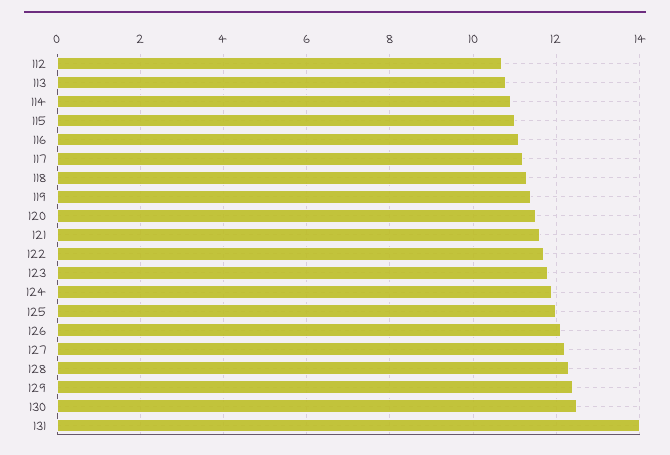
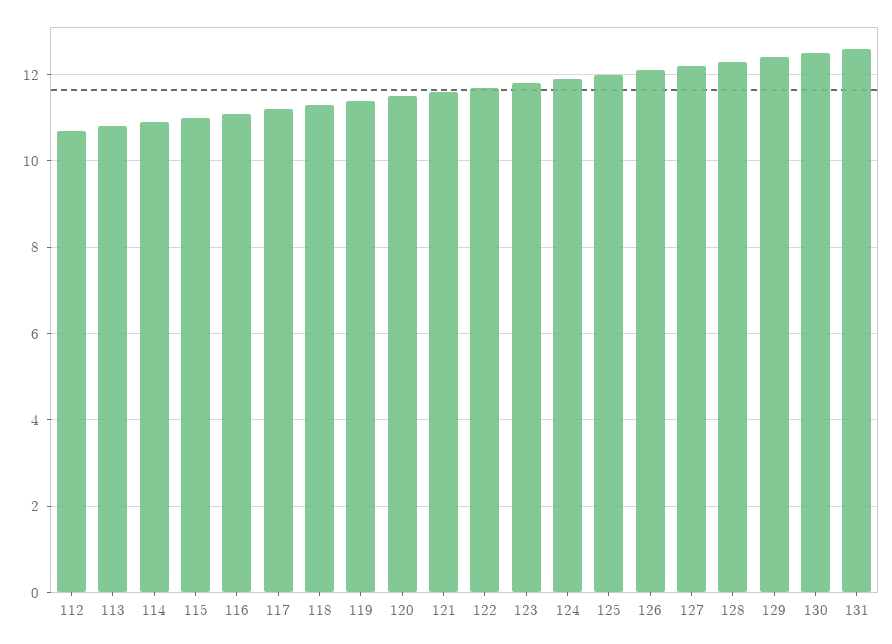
131: 14 -> 12.5

